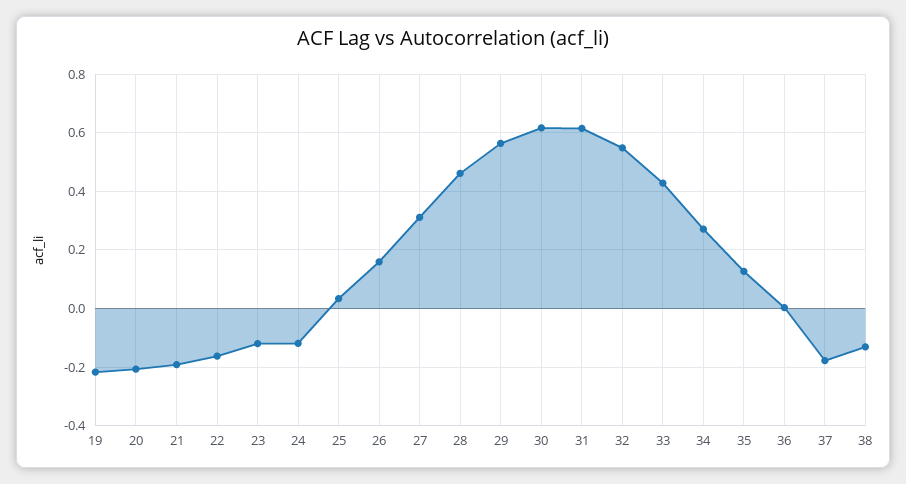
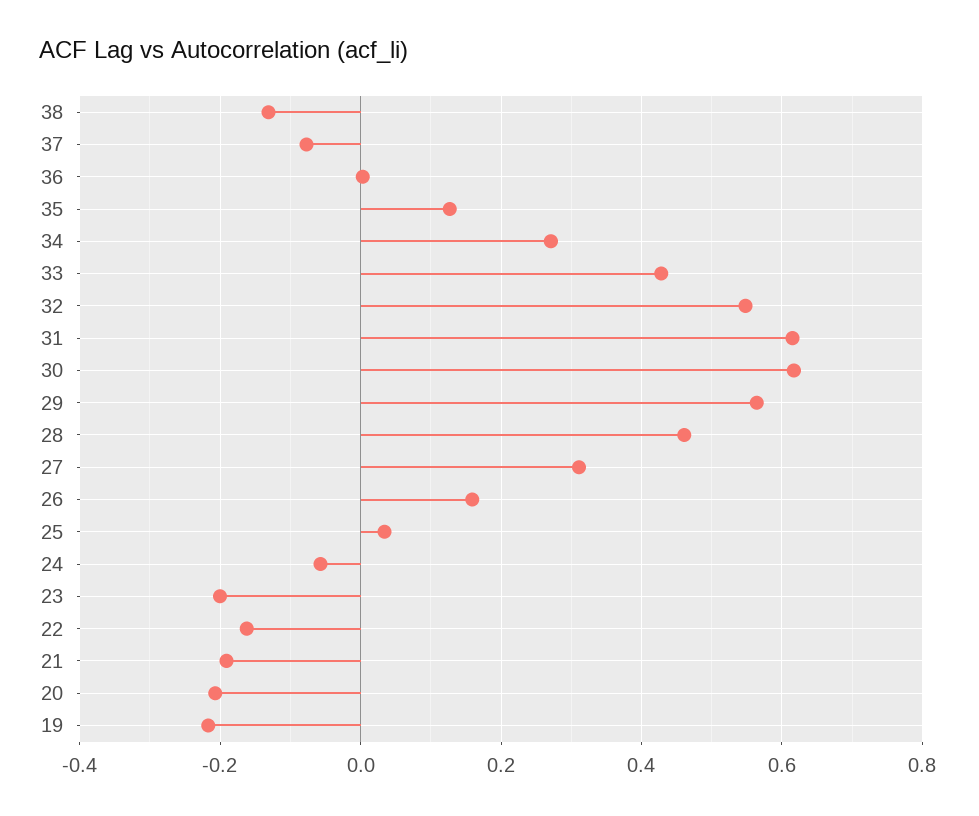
23: -0.125 -> -0.2
24: -0.125 -> -0.06
37: -0.175 -> -0.08

